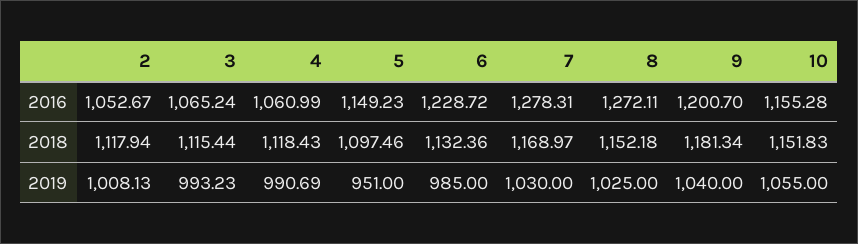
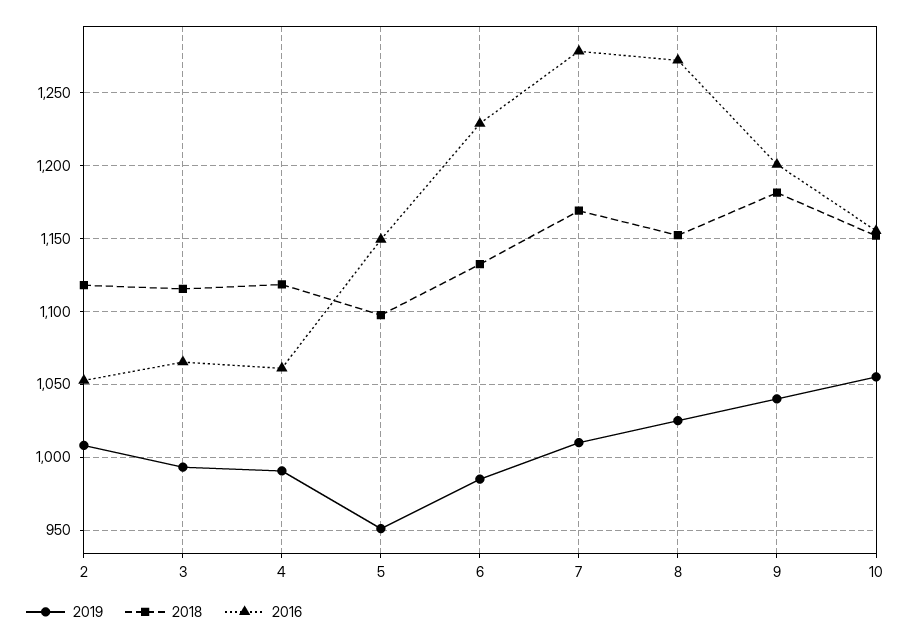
2019, 7: 1030 -> 1010

